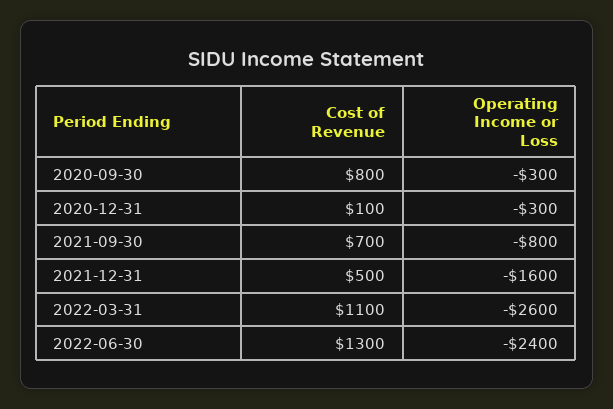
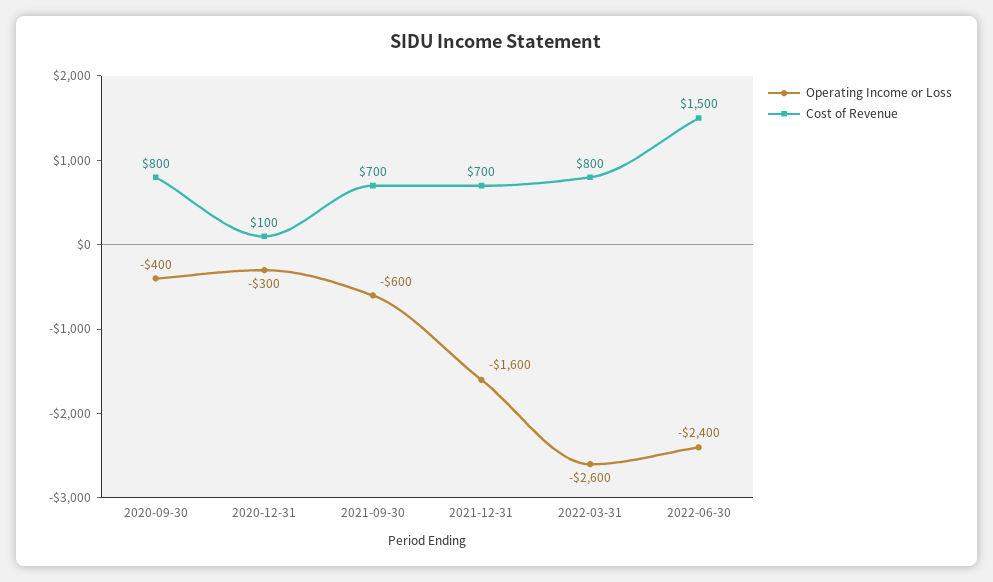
Operating Income or Loss, 2020-09-30: -300 -> -400
Operating Income or Loss, 2021-09-30: -800 -> -600
Cost of Revenue, 2021-12-31: 500 -> 700
Cost of Revenue, 2022-03-31: 1100 -> 800
Cost of Revenue, 2022-06-30: 1300 -> 1500

